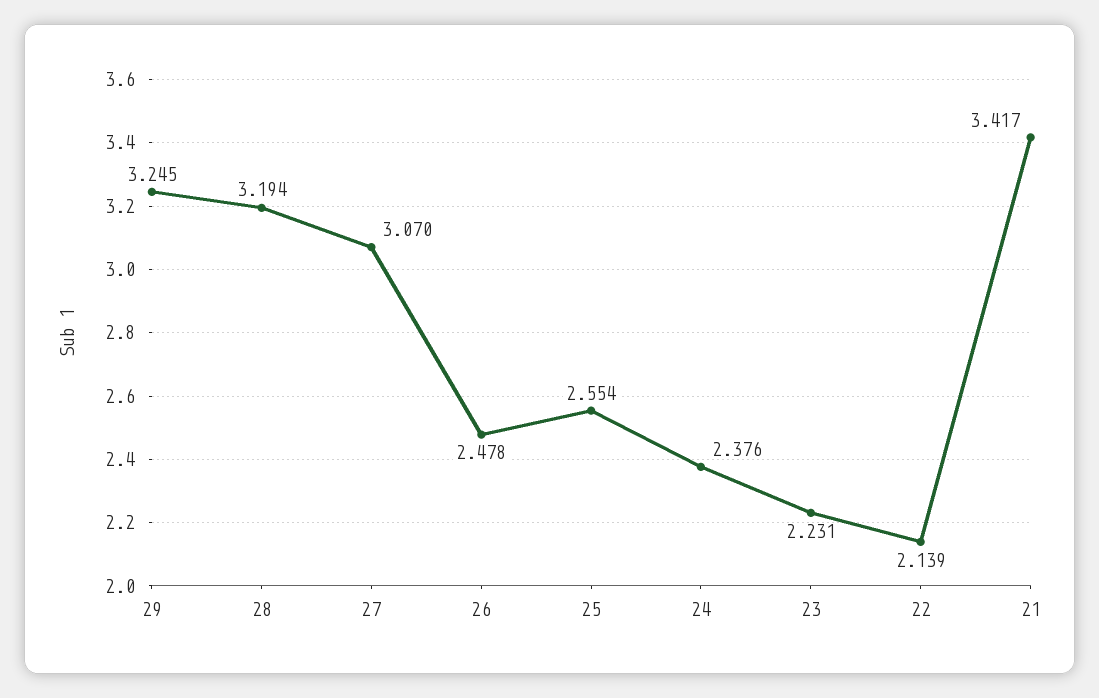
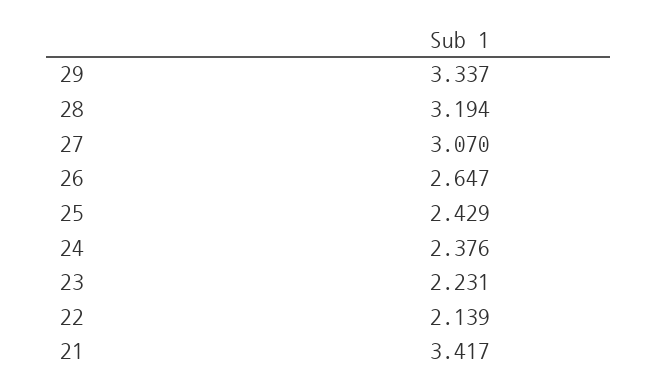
29: 3.245 -> 3.337
26: 2.478 -> 2.647
25: 2.554 -> 2.429

